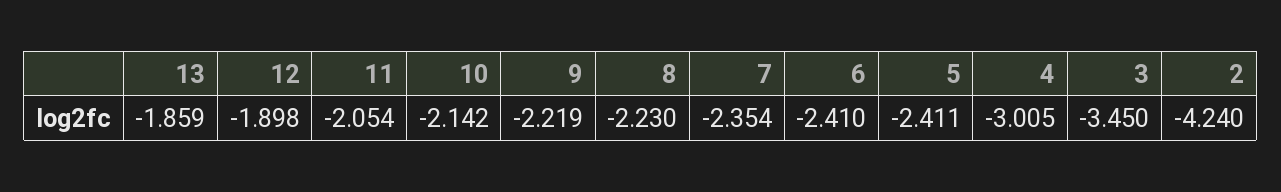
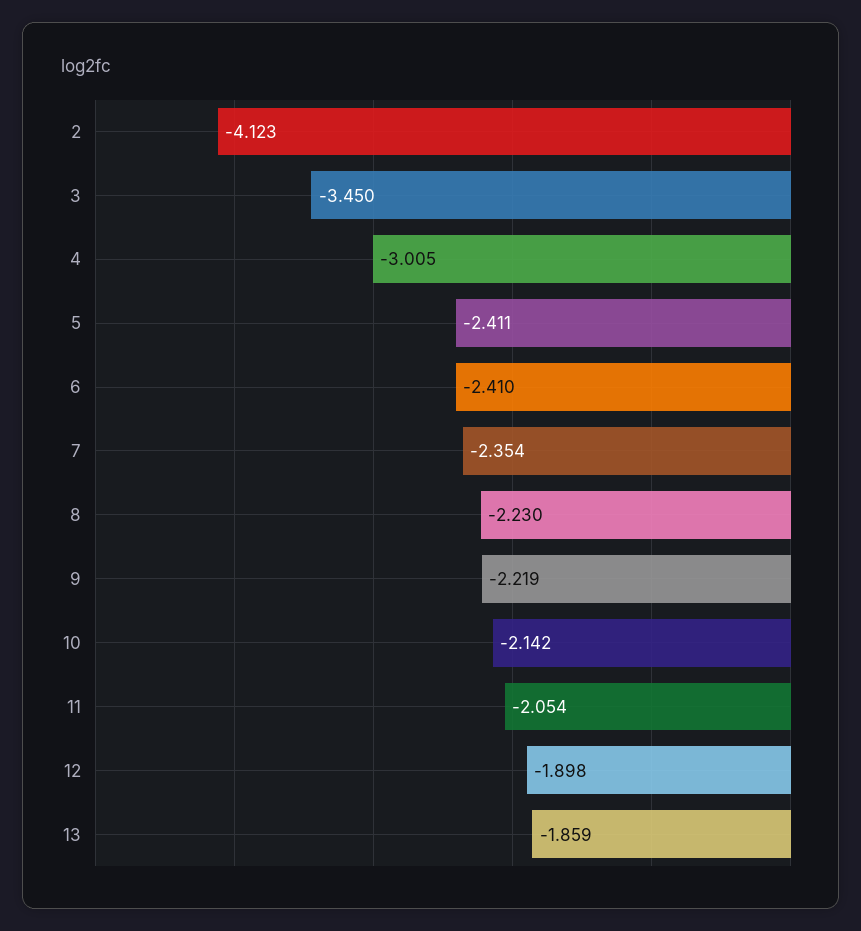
2: -4.24 -> -4.123

